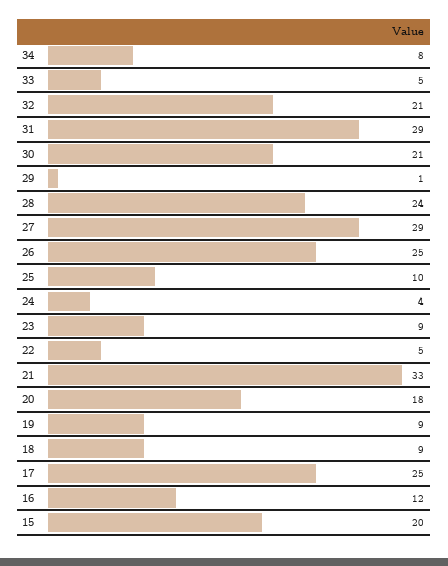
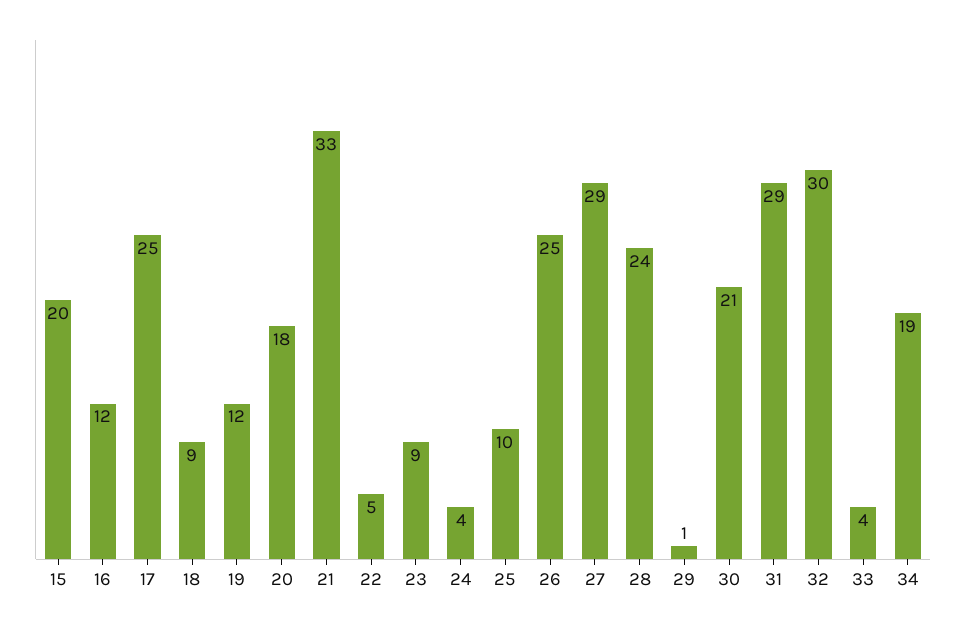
34: 8 -> 19
33: 5 -> 4
32: 21 -> 30
19: 9 -> 12

